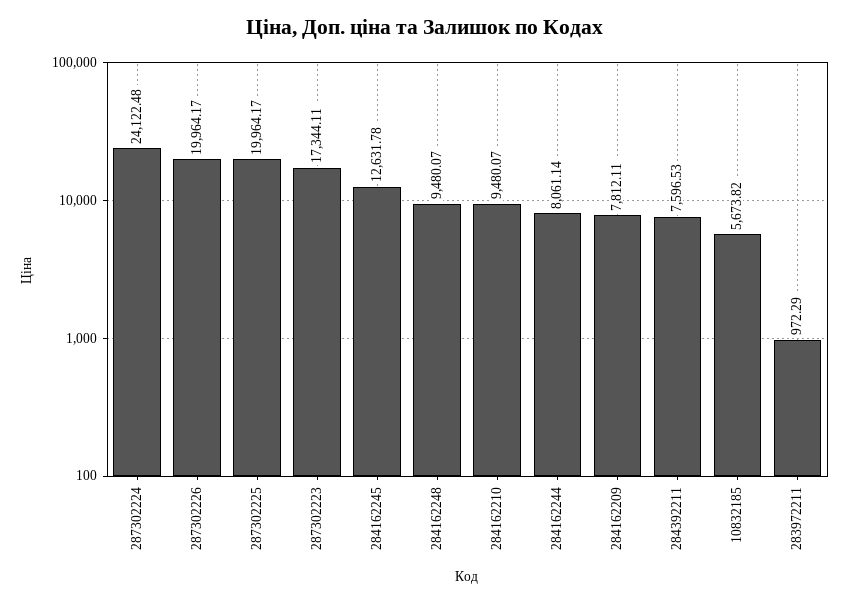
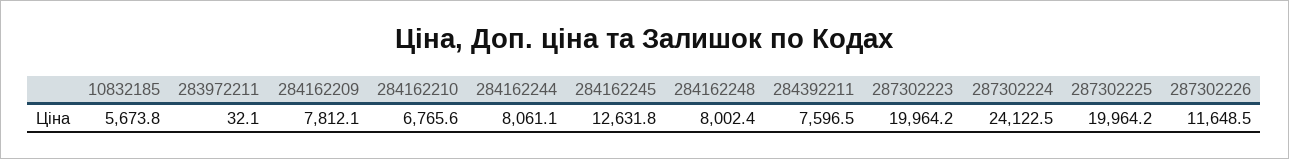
287302226: 19964.17 -> 11648.5
287302223: 17344.11 -> 19964.2
284162248: 9480.07 -> 8002.4
284162210: 9480.07 -> 6765.6
283972211: 972.29 -> 32.1

